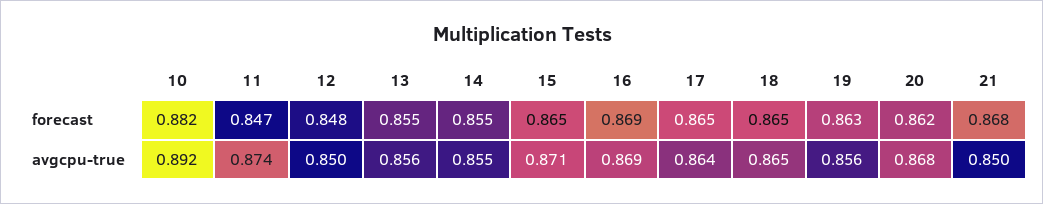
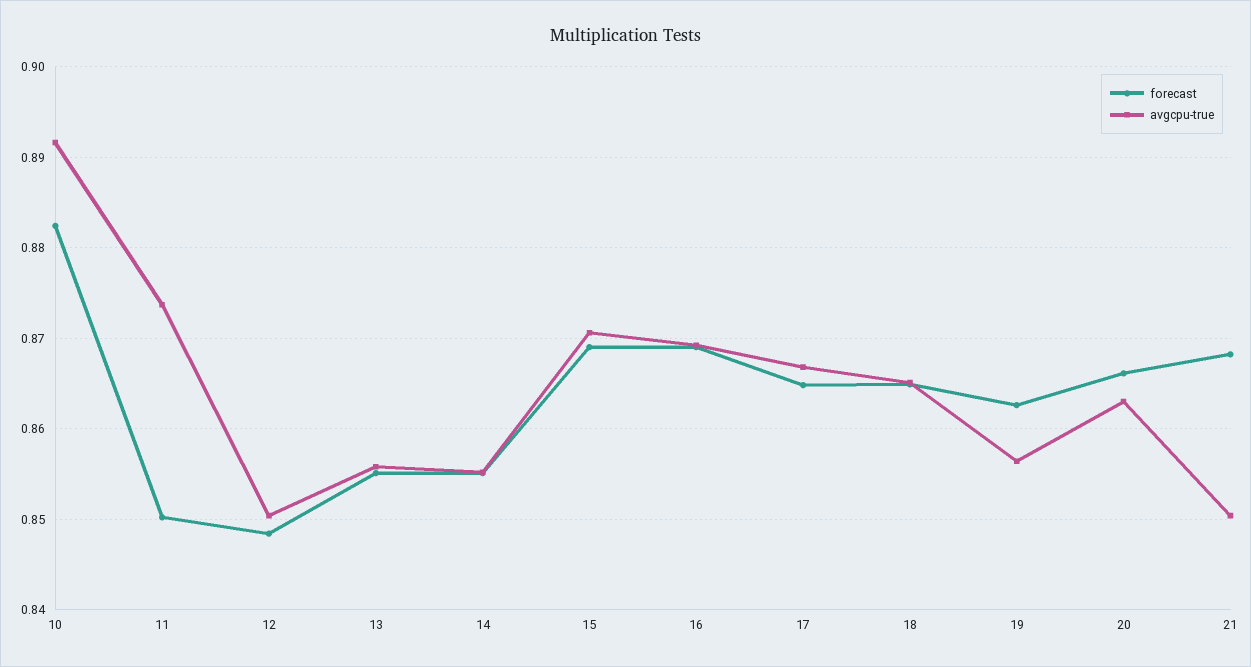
forecast, 11: 0.847 -> 0.85
forecast, 15: 0.865 -> 0.869
forecast, 20: 0.862 -> 0.866
avgcpu-true, 17: 0.864 -> 0.867
avgcpu-true, 20: 0.868 -> 0.863

